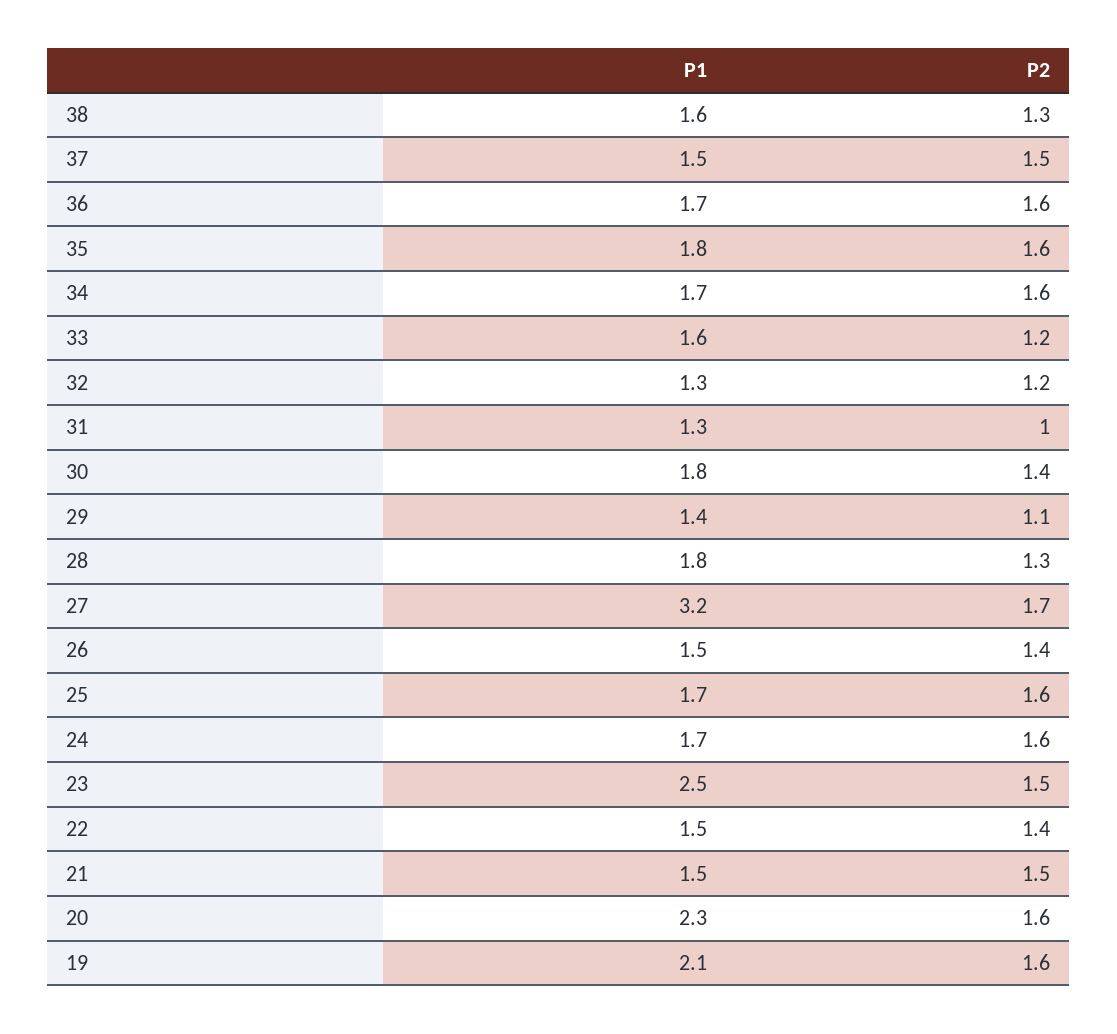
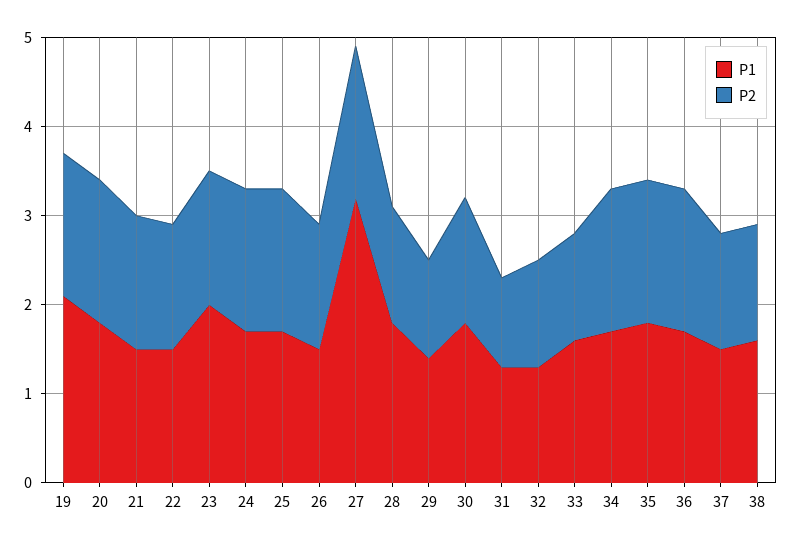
P2, 37: 1.5 -> 1.3
P1, 23: 2.5 -> 2
P1, 20: 2.3 -> 1.8

